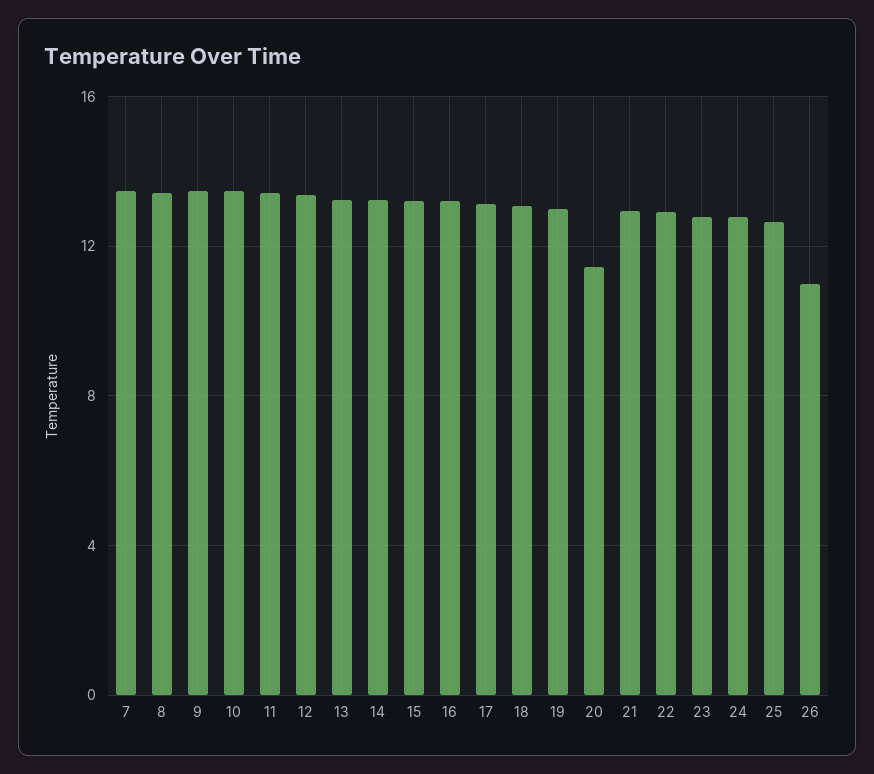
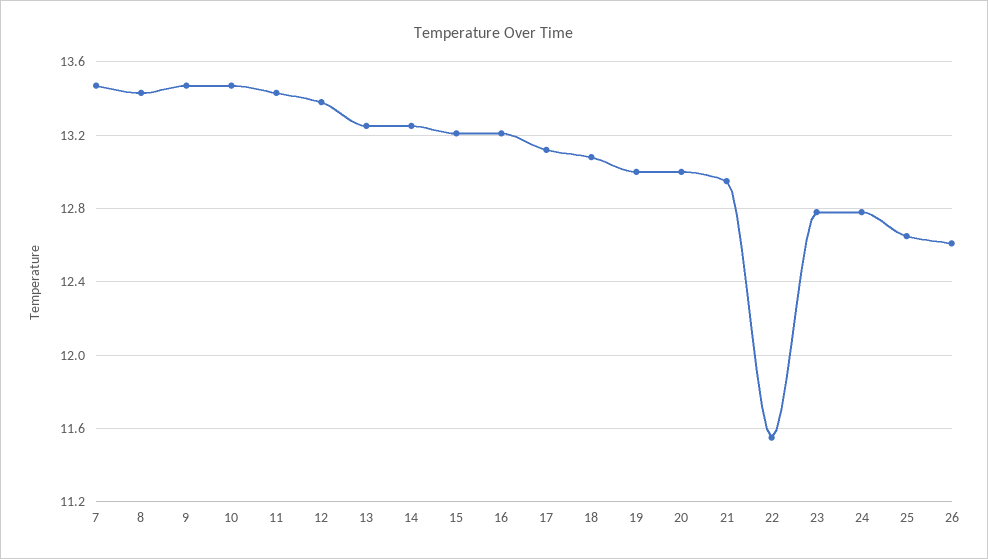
20: 11.5 -> 13
22: 13 -> 11.55
26: 11 -> 12.6

